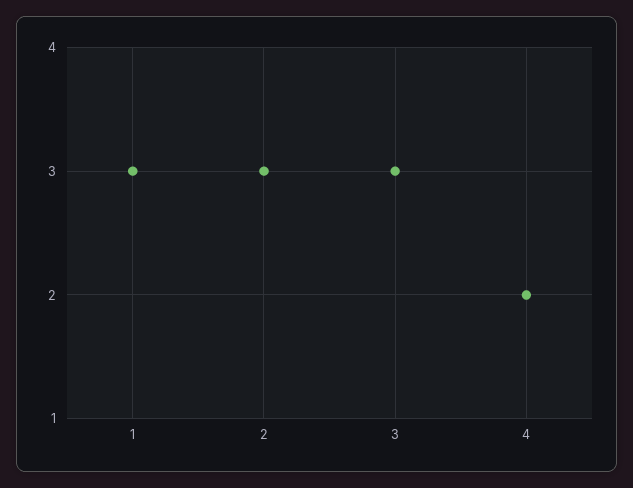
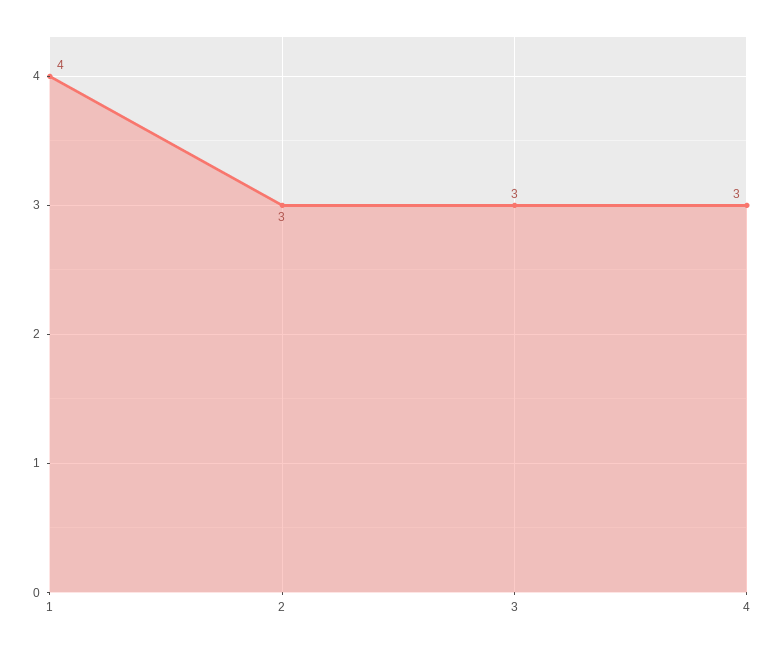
1: 3 -> 4
4: 2 -> 3

